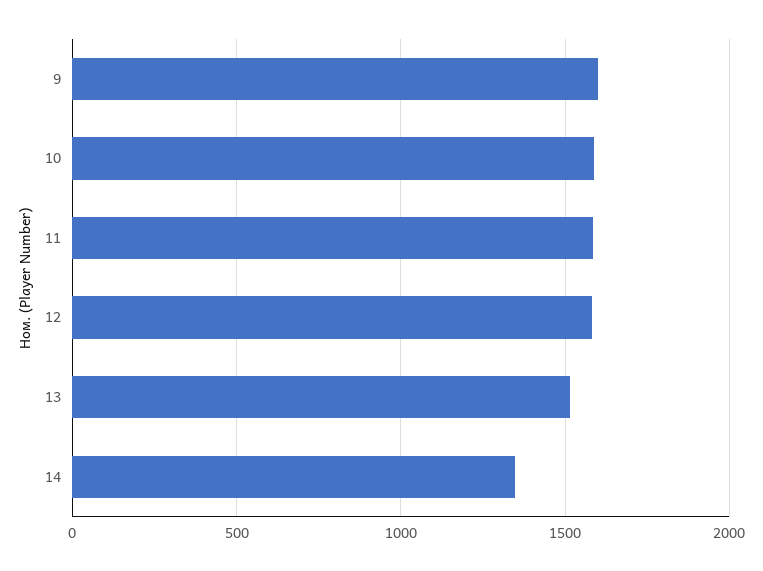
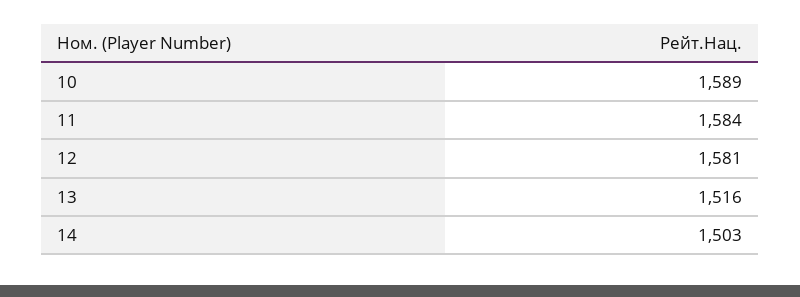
9: 1600 -> none
14: 1350 -> 1503

